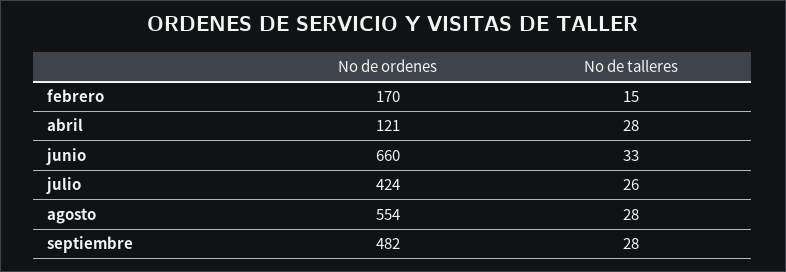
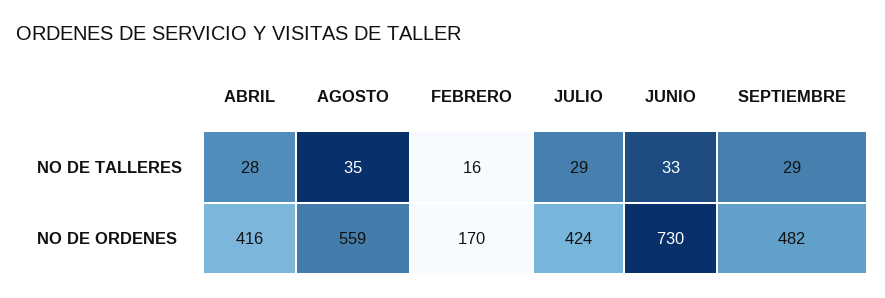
No de talleres, febrero: 15 -> 16
No de ordenes, abril: 121 -> 416
No de ordenes, junio: 660 -> 730
No de talleres, julio: 26 -> 29
No de ordenes, agosto: 554 -> 559
No de talleres, agosto: 28 -> 35
No de talleres, septiembre: 28 -> 29

